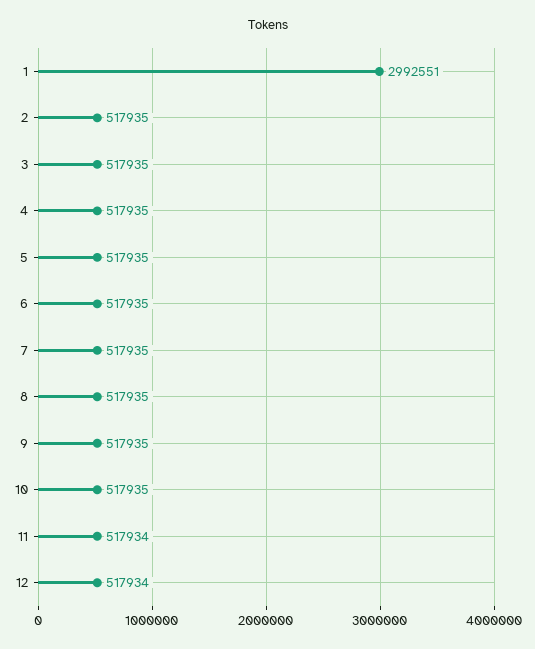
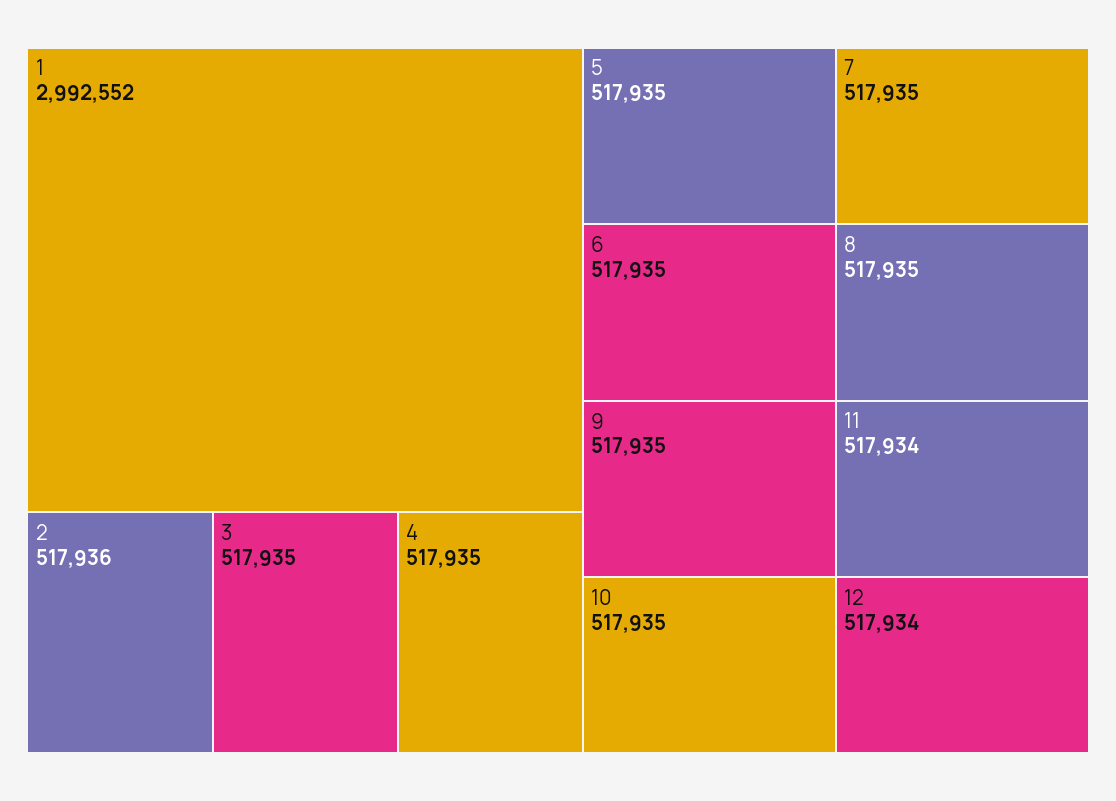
1: 2992551 -> 2992552
2: 517935 -> 517936

